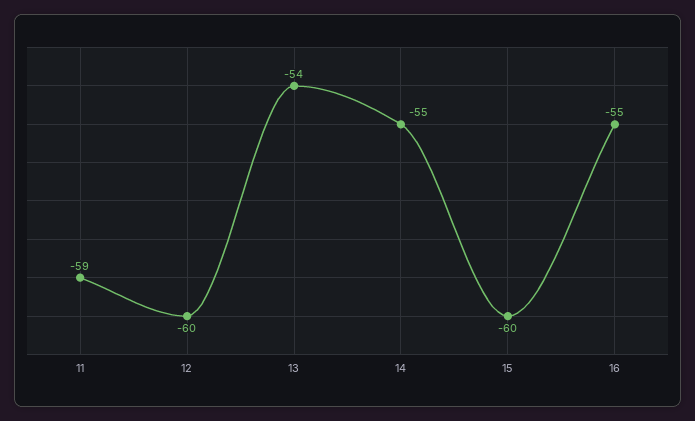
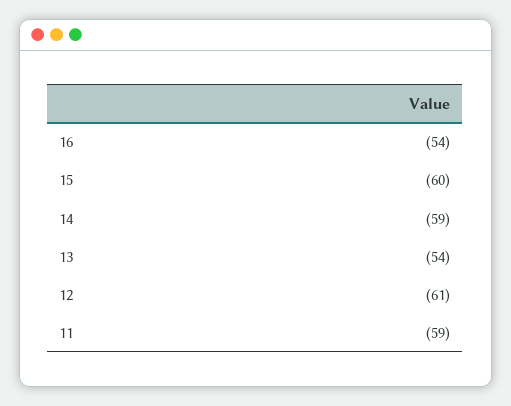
12: -60 -> -61
14: -55 -> -59
16: -55 -> -54

